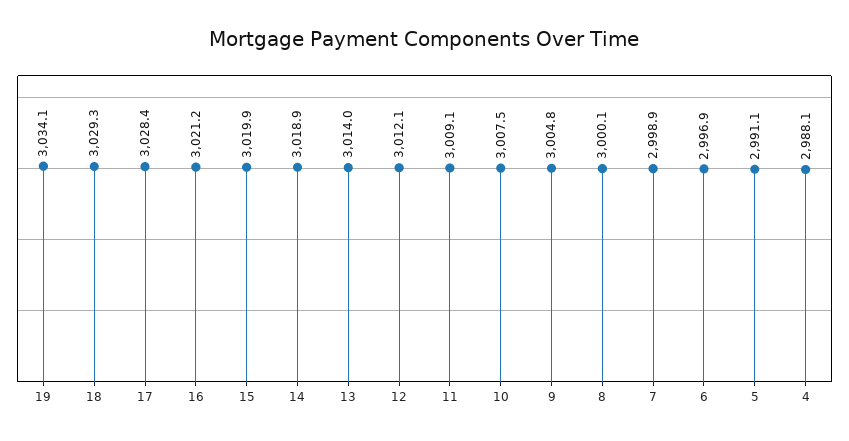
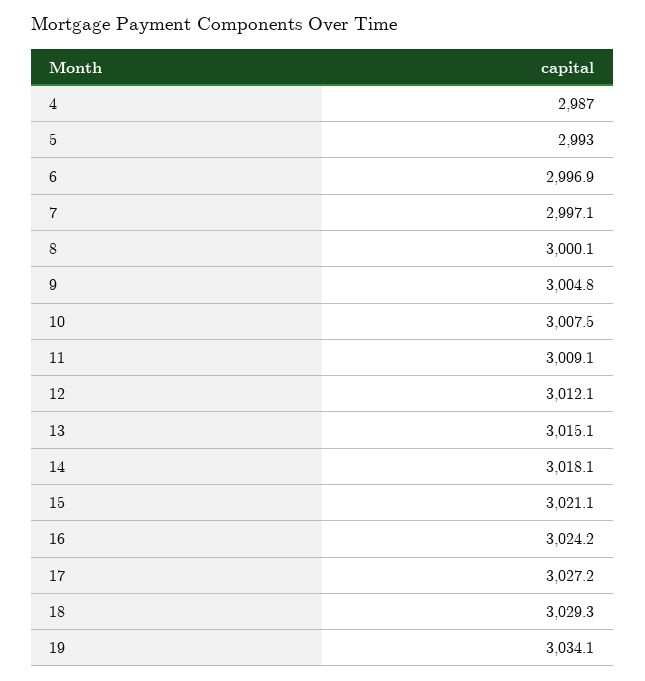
17: 3028.4 -> 3027.2
16: 3021.2 -> 3024.2
15: 3019.9 -> 3021.1
14: 3018.9 -> 3018.1
13: 3014 -> 3015.1
7: 2998.9 -> 2997.1
5: 2991.1 -> 2993
4: 2988.1 -> 2987

